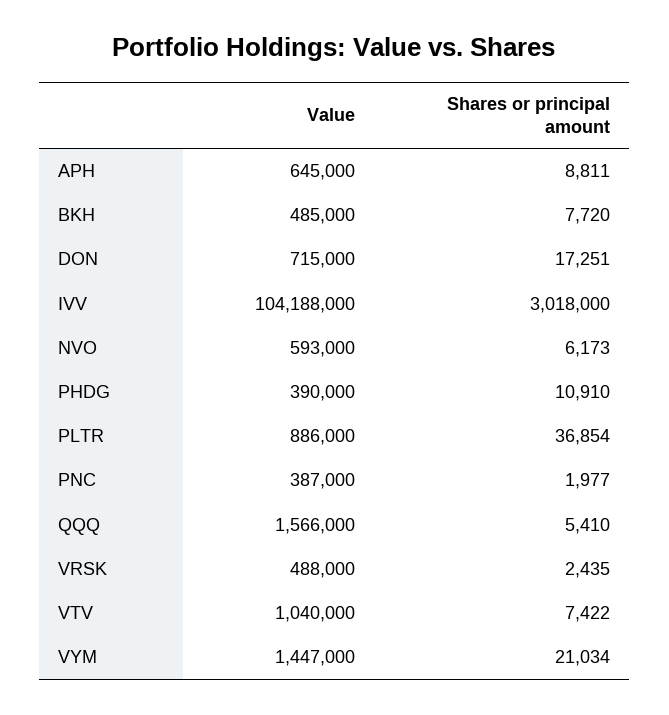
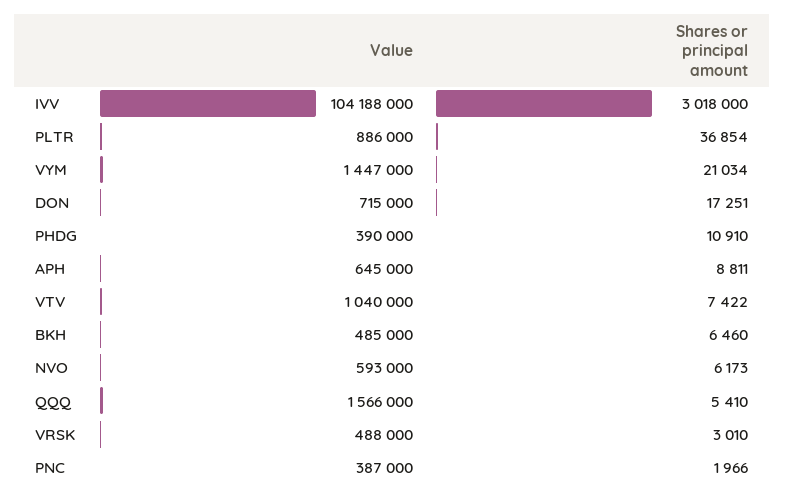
Shares or principal amount, BKH: 7720 -> 6460
Shares or principal amount, PNC: 1977 -> 1966
Shares or principal amount, VRSK: 2435 -> 3010

